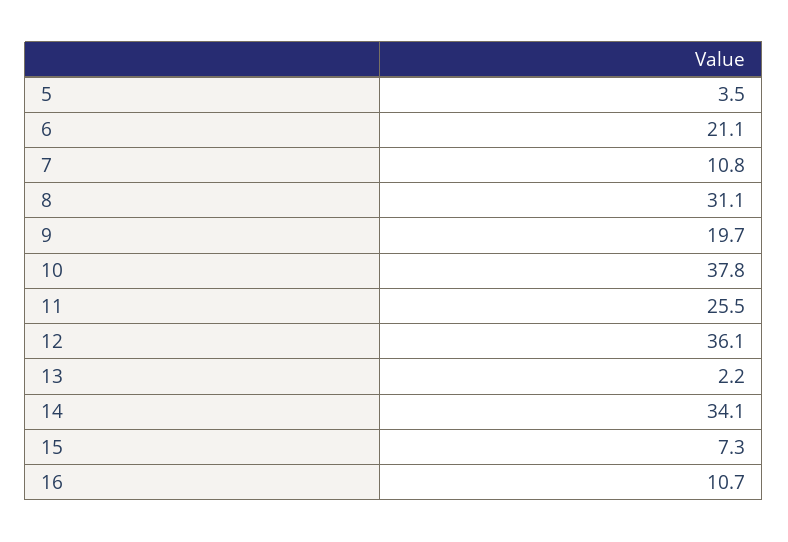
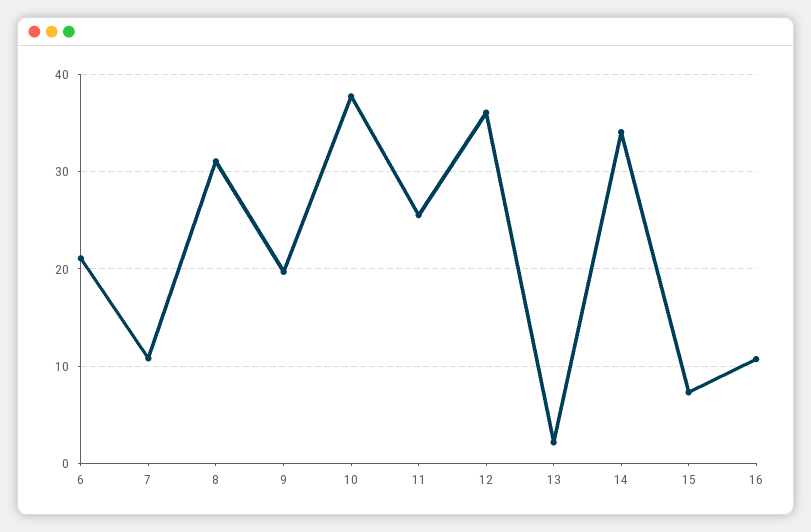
5: 3.5 -> none

